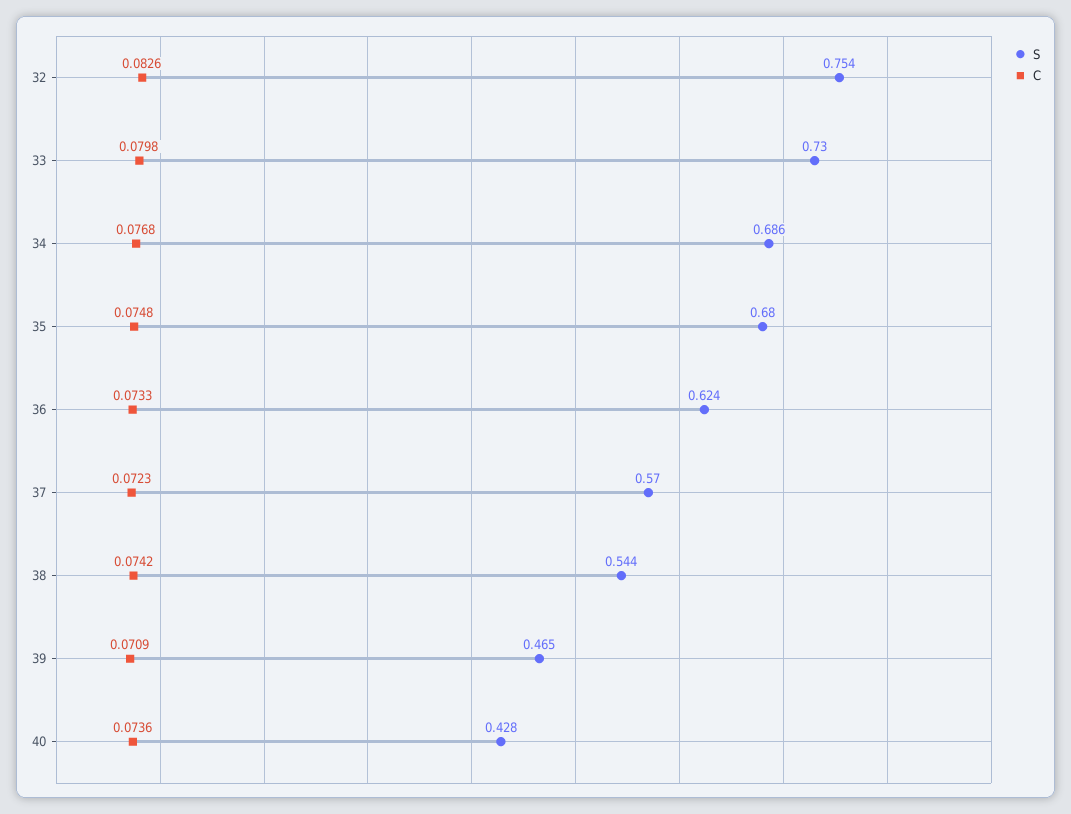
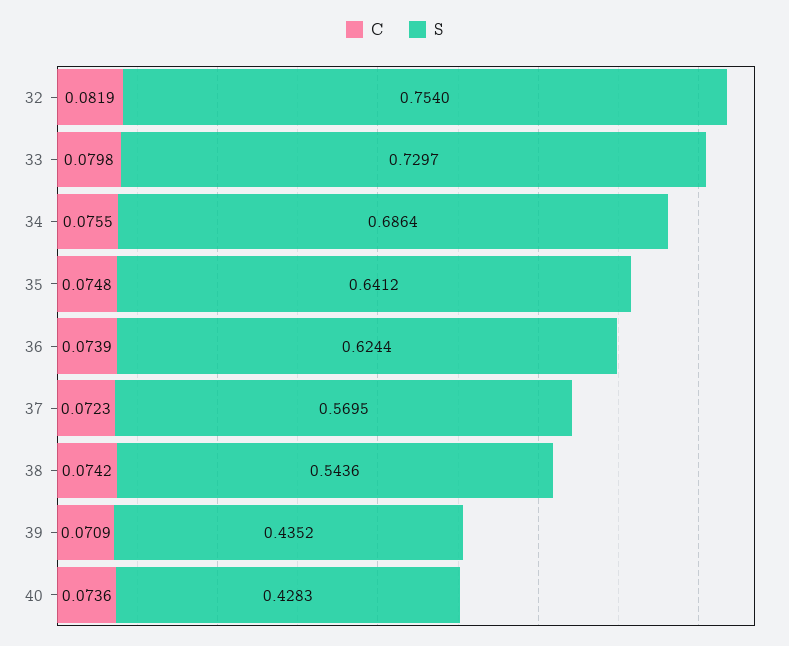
C, 32: 0.0826 -> 0.0819
C, 34: 0.0768 -> 0.0755
S, 35: 0.68 -> 0.6412
C, 36: 0.0733 -> 0.0739
S, 39: 0.465 -> 0.4352

